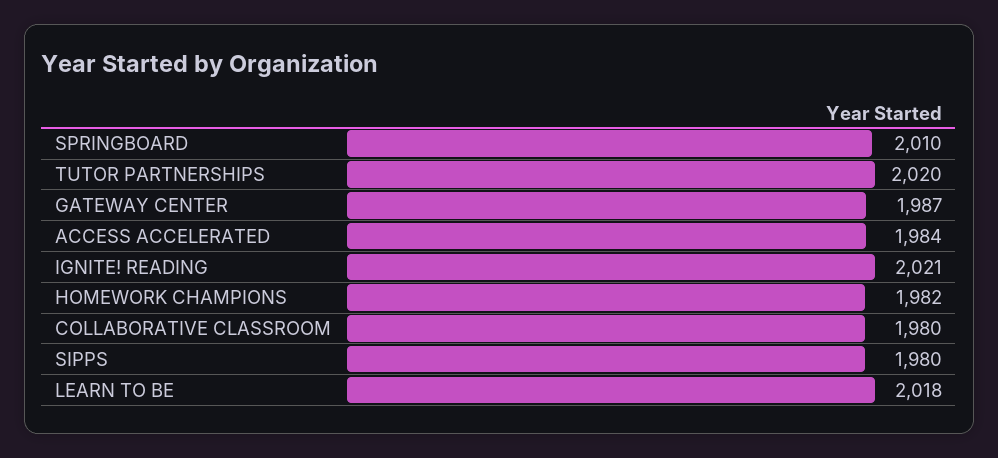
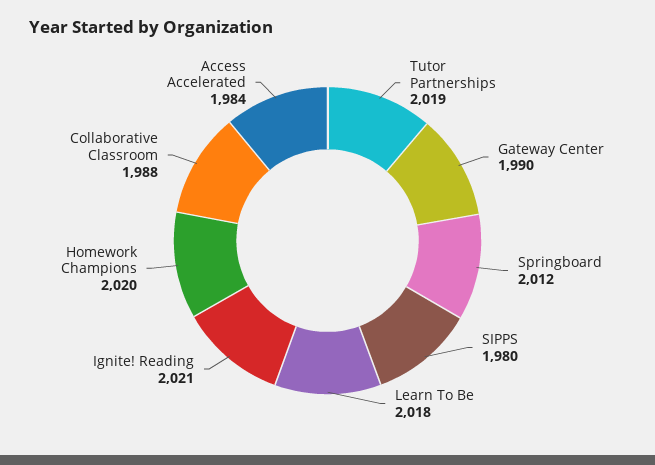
SPRINGBOARD: 2010 -> 2012
TUTOR PARTNERSHIPS: 2020 -> 2019
GATEWAY CENTER: 1987 -> 1990
HOMEWORK CHAMPIONS: 1982 -> 2020
COLLABORATIVE CLASSROOM: 1980 -> 1988

